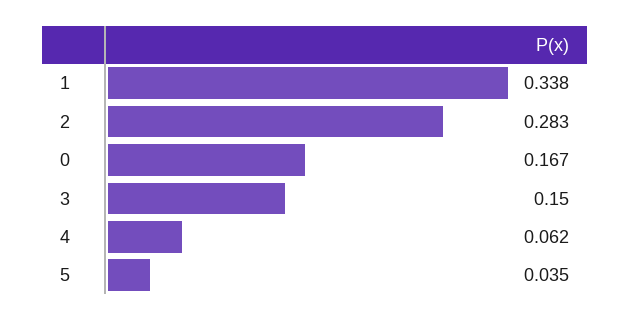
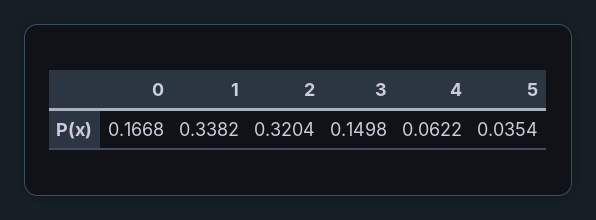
2: 0.283 -> 0.3204

